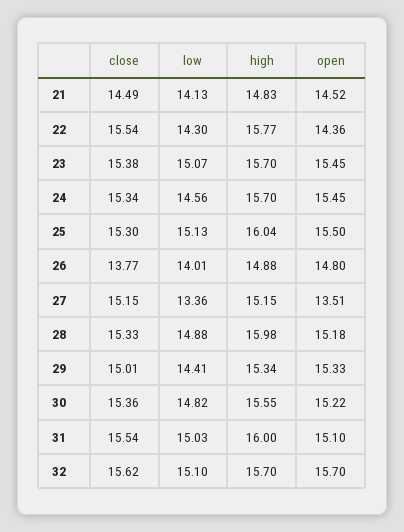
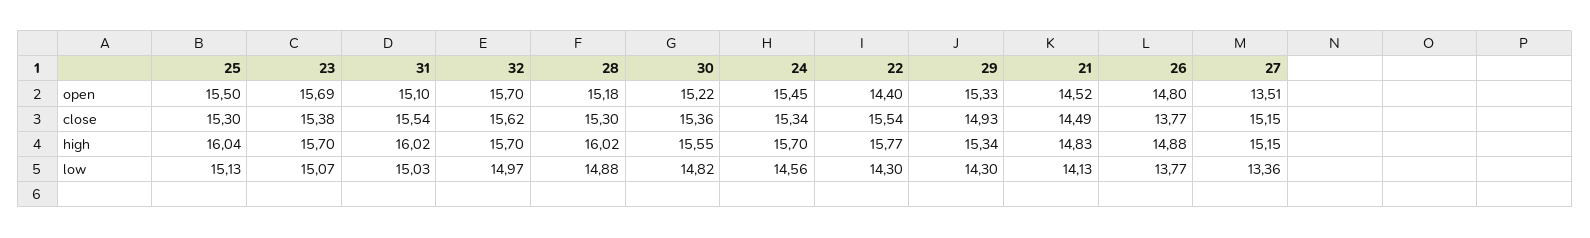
open, 22: 14.36 -> 14.4
open, 23: 15.45 -> 15.69
low, 26: 14.01 -> 13.77
close, 28: 15.33 -> 15.3
high, 28: 15.98 -> 16.02
close, 29: 15.01 -> 14.93
low, 29: 14.41 -> 14.3
high, 31: 16 -> 16.02
low, 32: 15.1 -> 14.97

